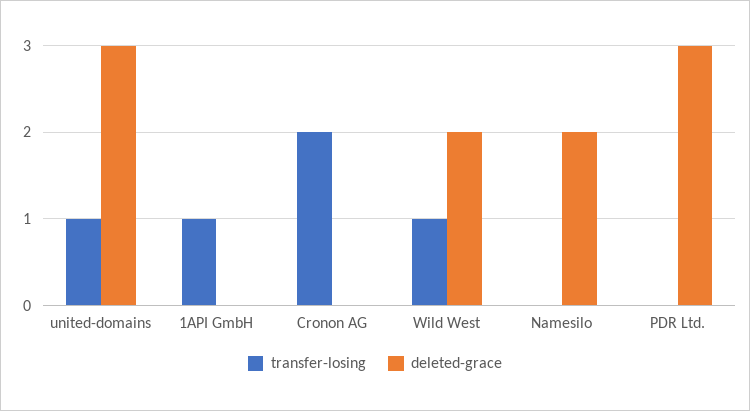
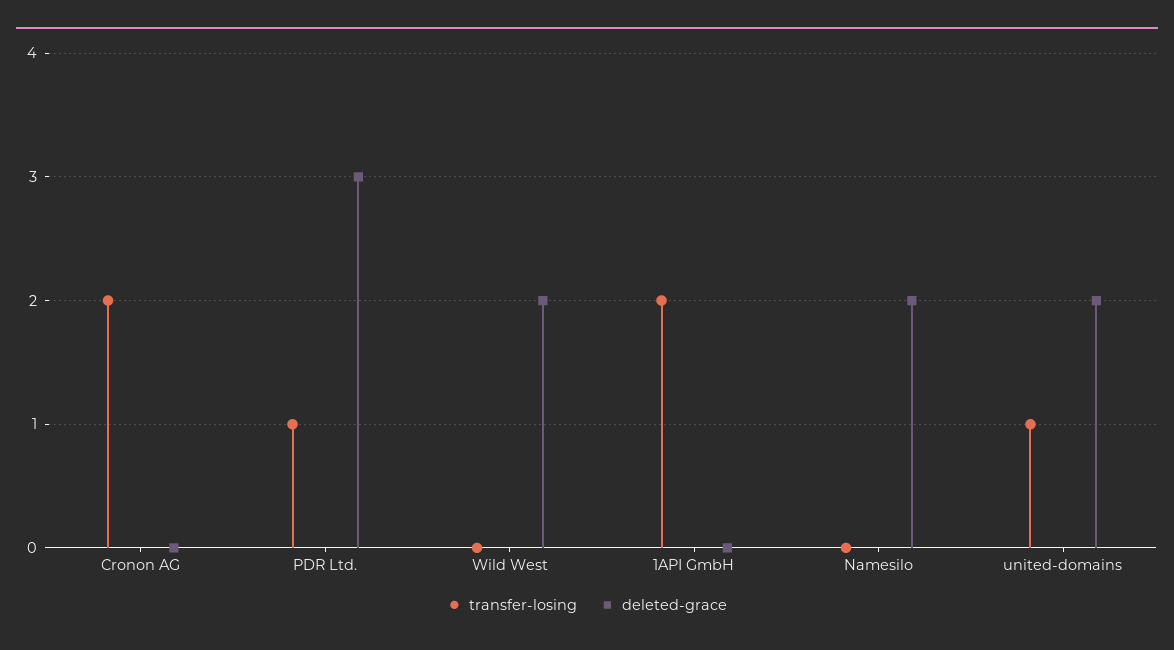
deleted-grace, united-domains: 3 -> 2
transfer-losing, 1API GmbH: 1 -> 2
transfer-losing, Wild West: 1 -> 0
transfer-losing, PDR Ltd.: 0 -> 1

